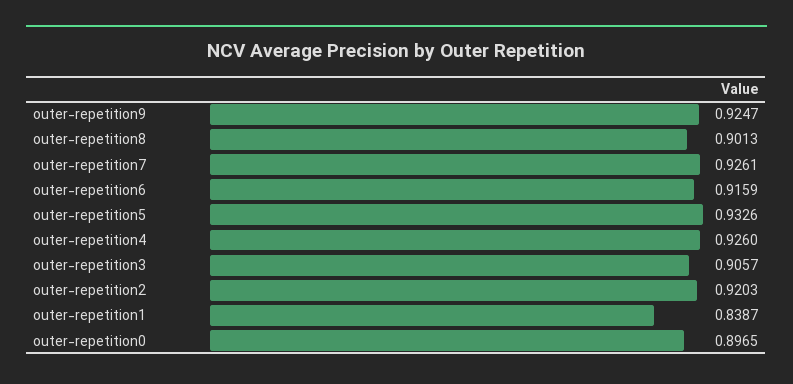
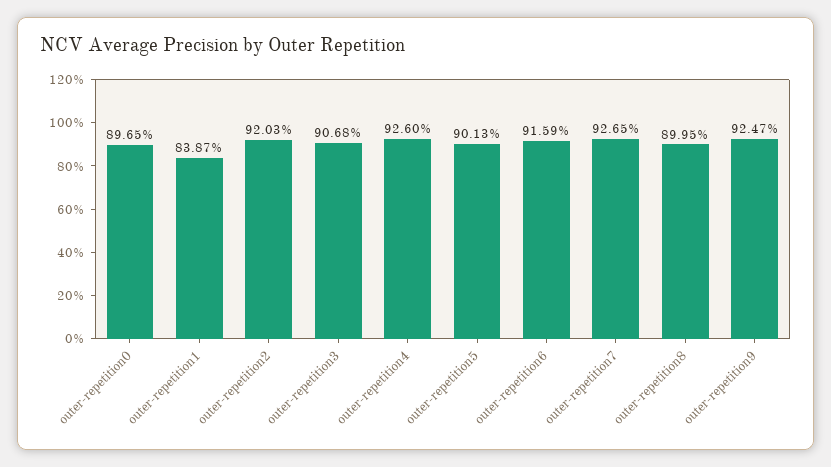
outer-repetition8: 0.9013 -> 0.8995
outer-repetition7: 0.9261 -> 0.9265
outer-repetition5: 0.9326 -> 0.9013
outer-repetition3: 0.9057 -> 0.9068

